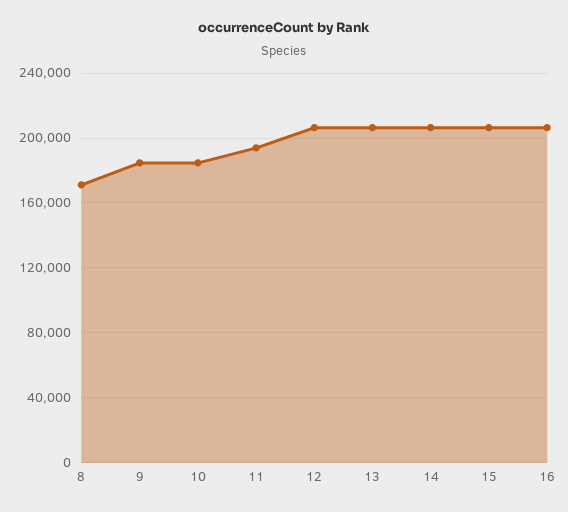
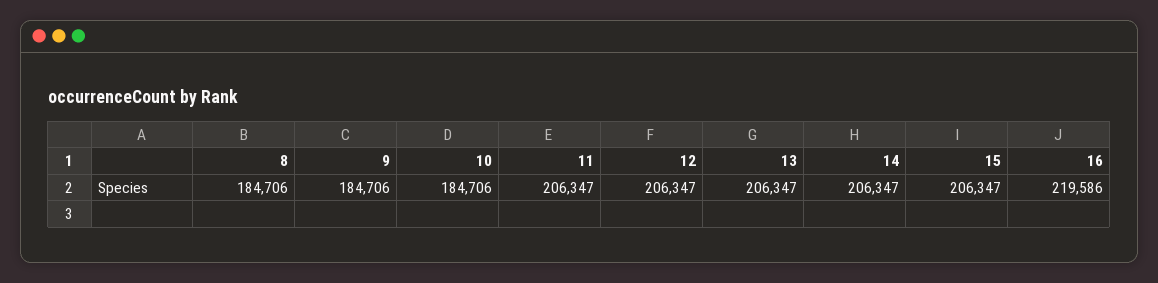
8: 170000 -> 184706
11: 195000 -> 206347
16: 205000 -> 219586

